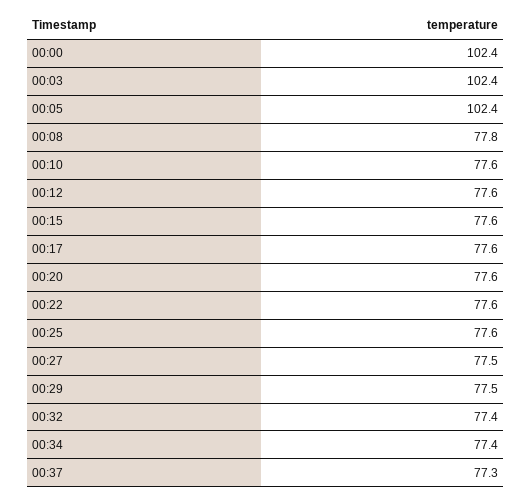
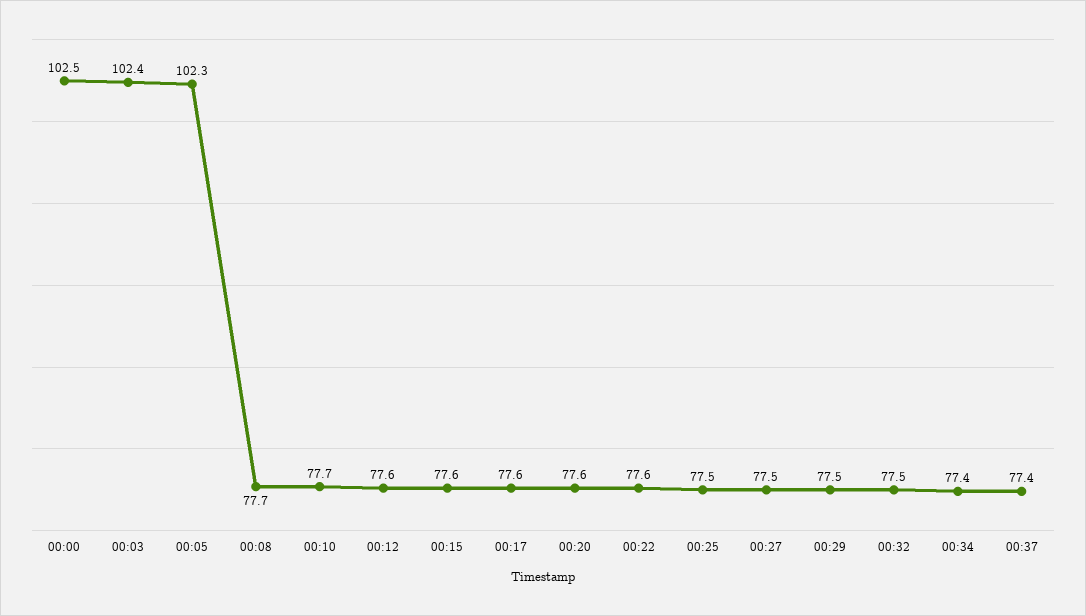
00:00: 102.4 -> 102.5
00:05: 102.4 -> 102.3
00:08: 77.8 -> 77.7
00:10: 77.6 -> 77.7
00:25: 77.6 -> 77.5
00:32: 77.4 -> 77.5
00:37: 77.3 -> 77.4

